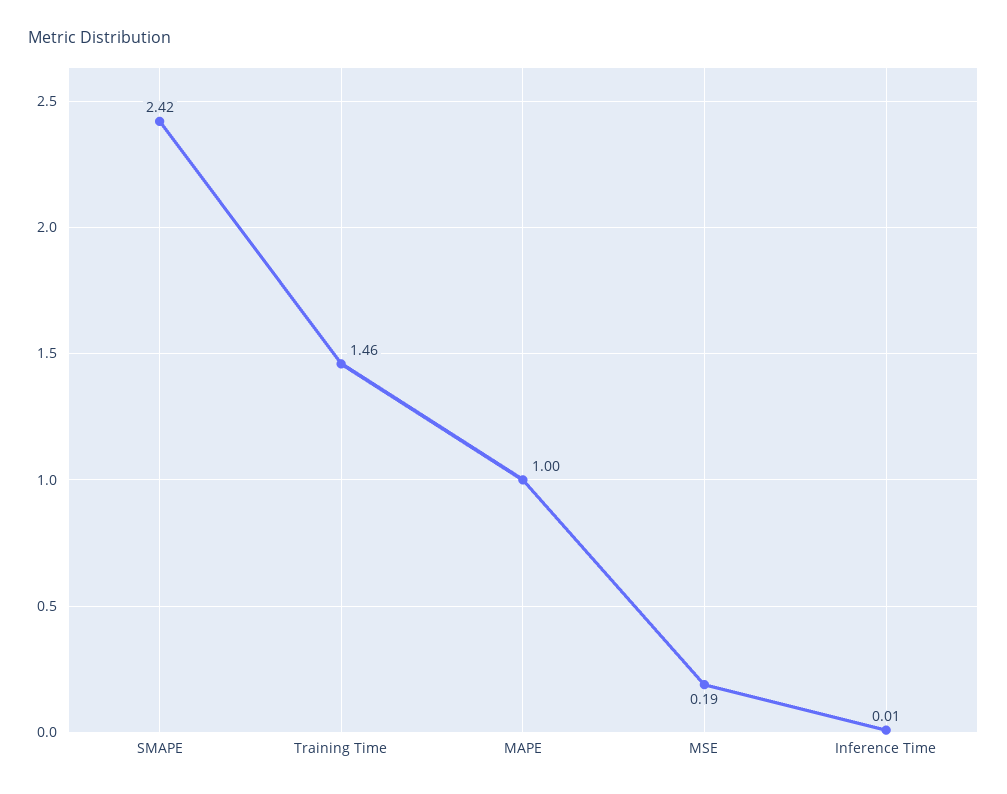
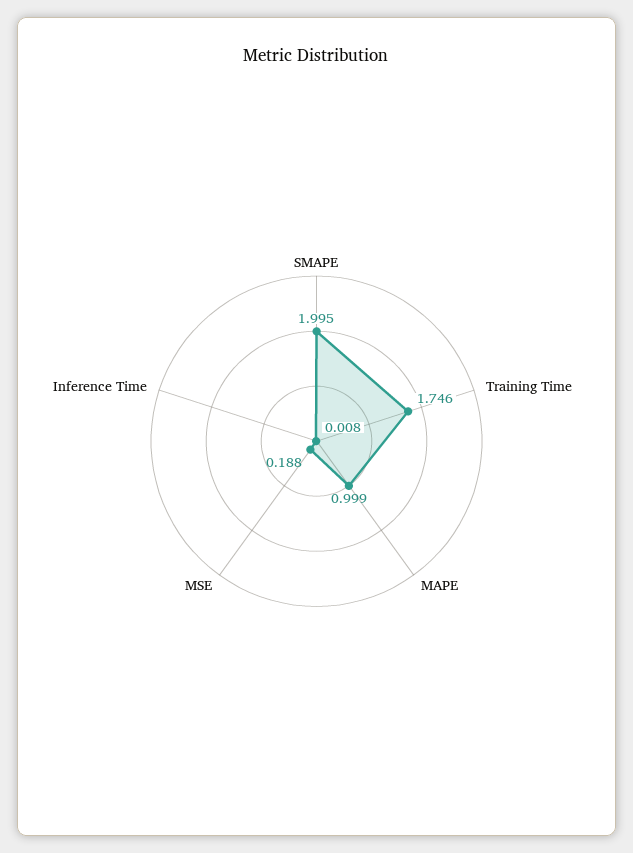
SMAPE: 2.42 -> 1.995
Training Time: 1.46 -> 1.746

